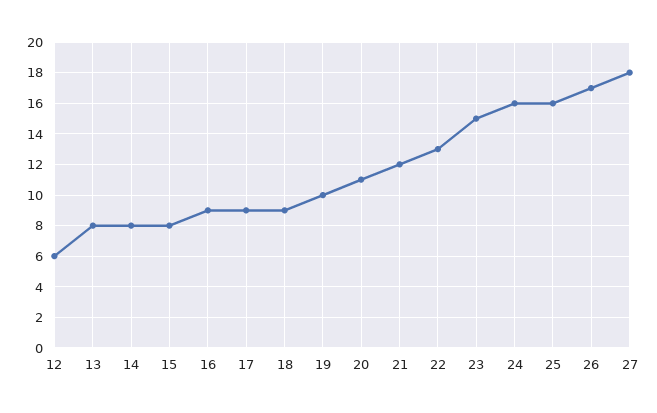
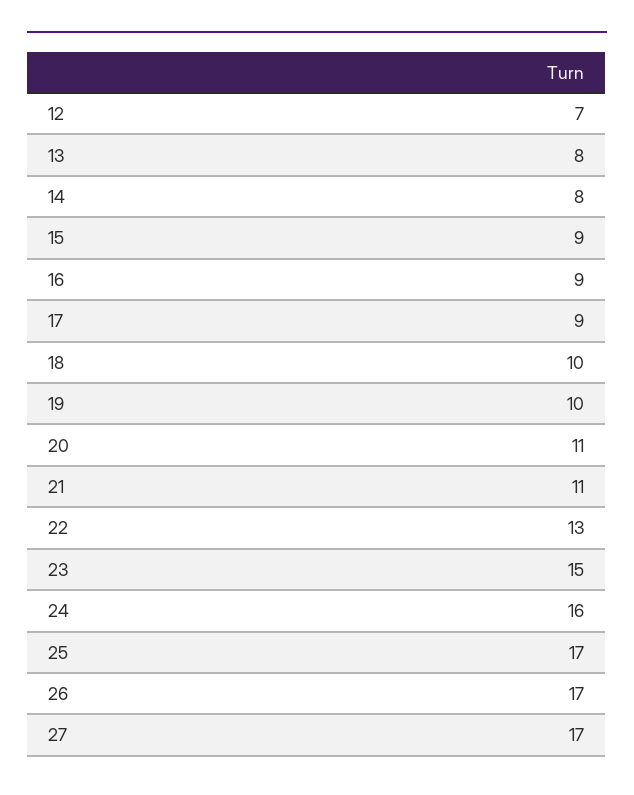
12: 6 -> 7
15: 8 -> 9
18: 9 -> 10
21: 12 -> 11
25: 16 -> 17
27: 18 -> 17

